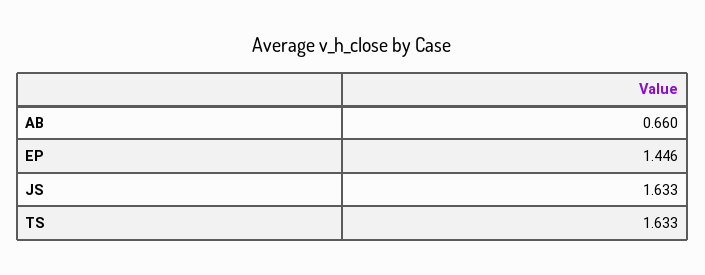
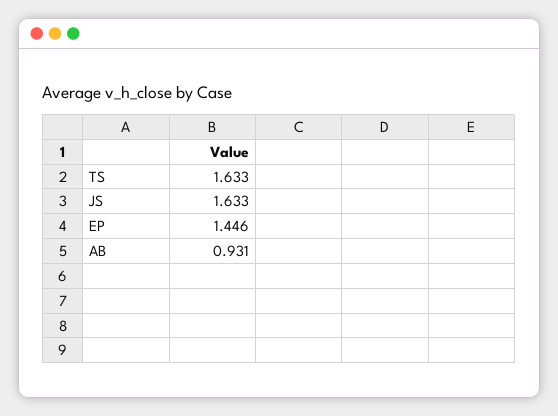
AB: 0.66 -> 0.931

